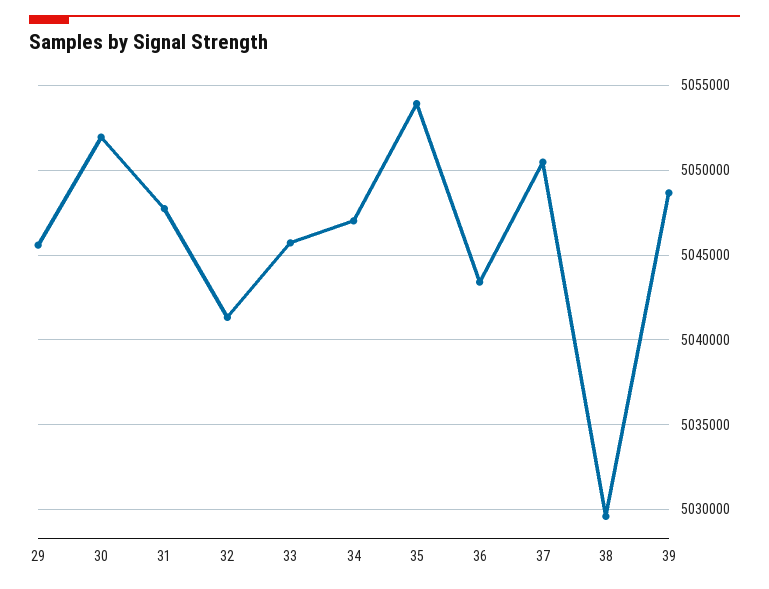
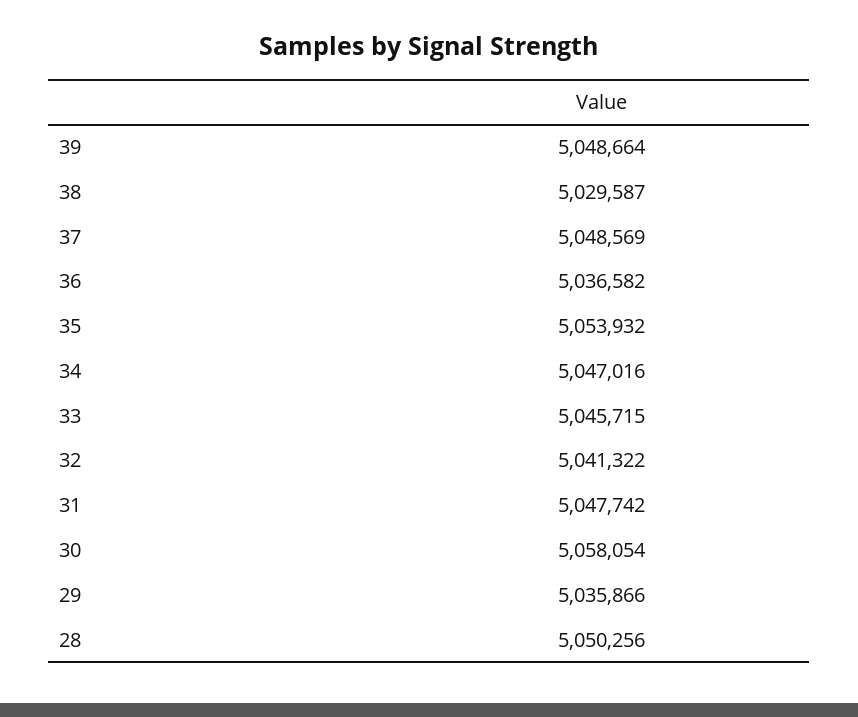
29: 5045500 -> 5035866
30: 5052000 -> 5058054
36: 5043500 -> 5036582
37: 5050500 -> 5048569
28: none -> 5050256

